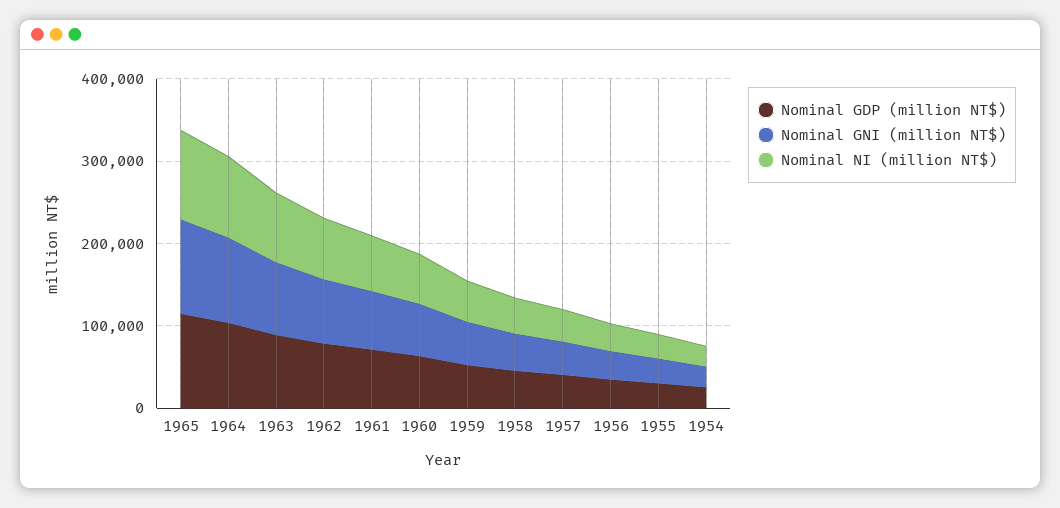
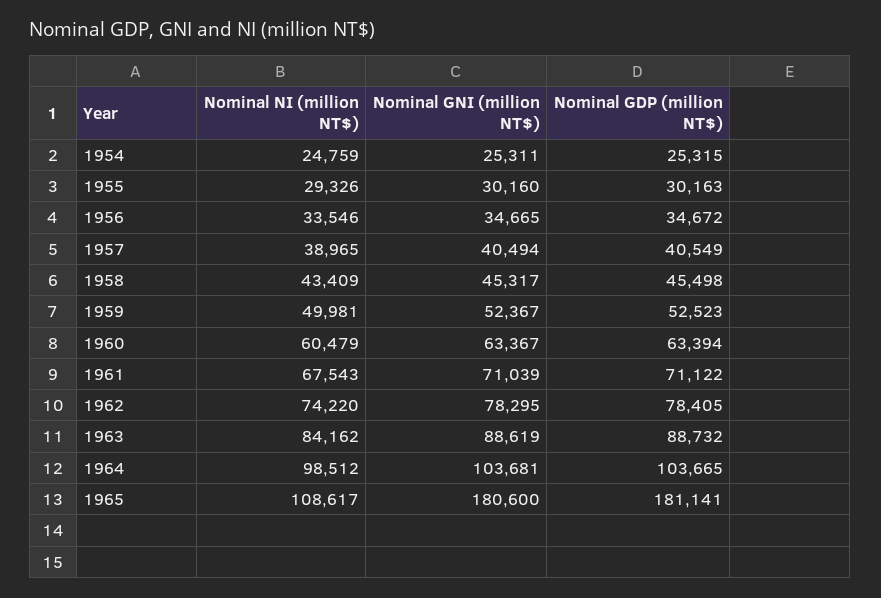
Nominal GDP (million NT$), 1965: 120000 -> 181141
Nominal GNI (million NT$), 1965: 120000 -> 180600

